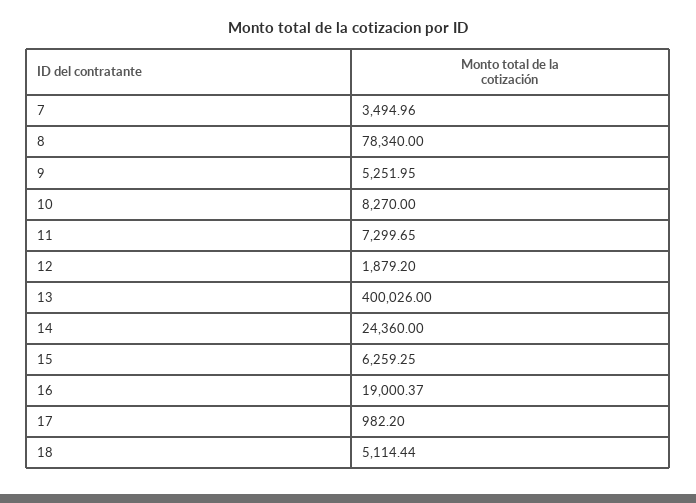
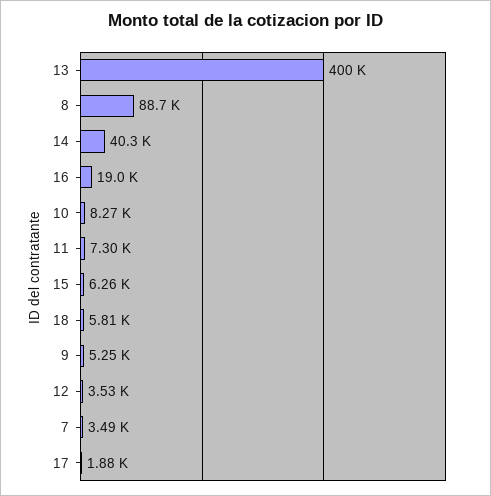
8: 78340 -> 88700
12: 1879.2 -> 3530
14: 24360 -> 40300
17: 982.2 -> 1880
18: 5114.44 -> 5810

